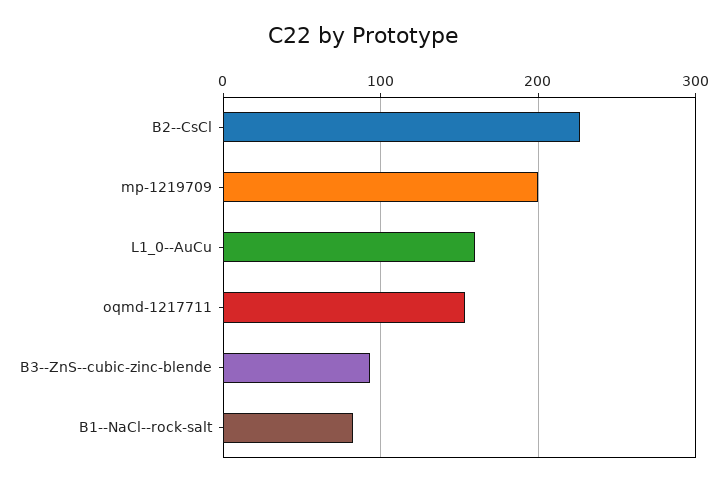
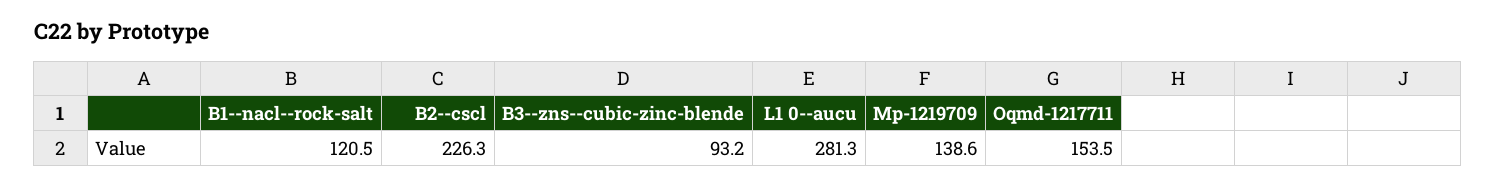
mp-1219709: 200 -> 138.6
L1_0--AuCu: 160 -> 281.3
B1--NaCl--rock-salt: 80 -> 120.5

